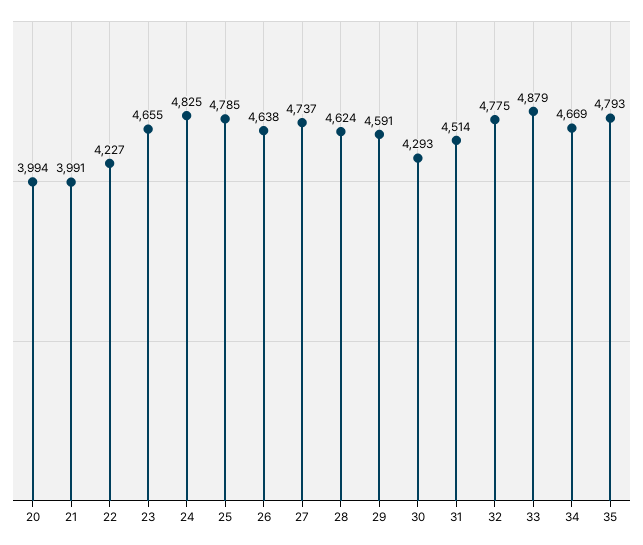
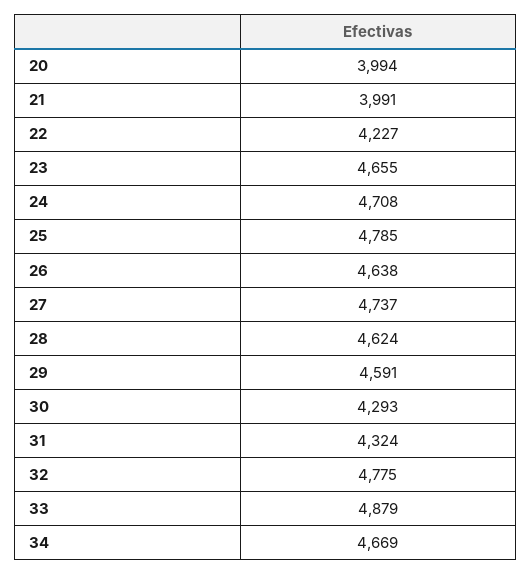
24: 4825 -> 4708
31: 4514 -> 4324
35: 4793 -> none

